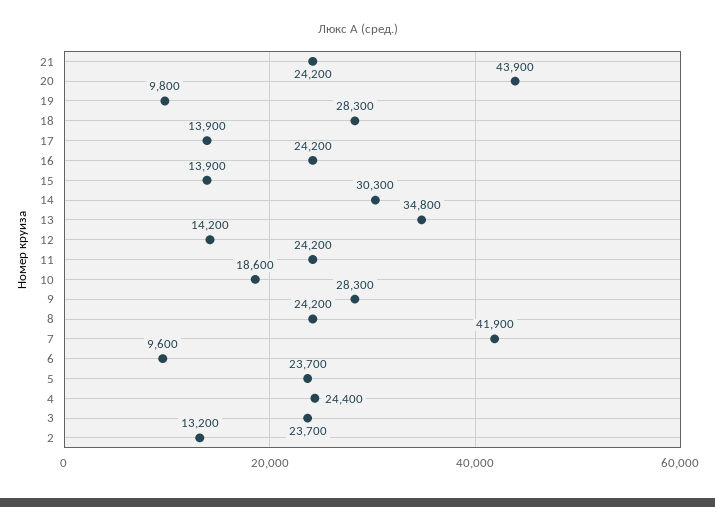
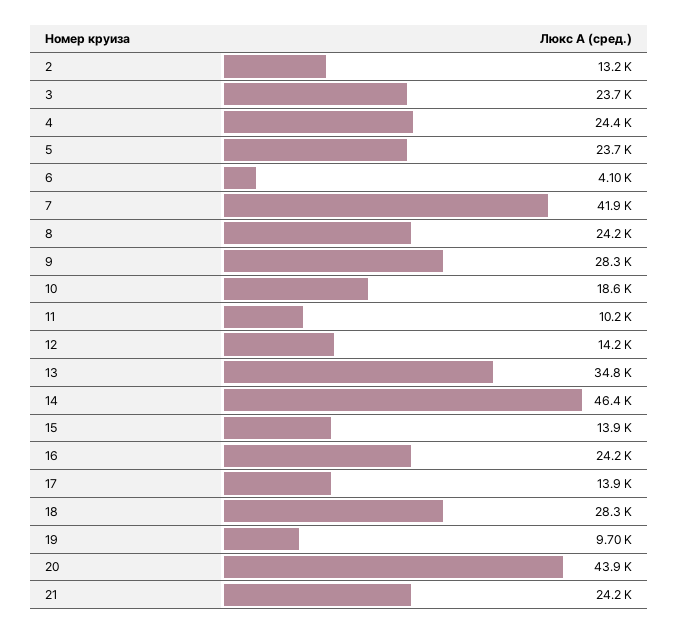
19: 9800 -> 9700
14: 30300 -> 46400
11: 24200 -> 10200
6: 9600 -> 4100

